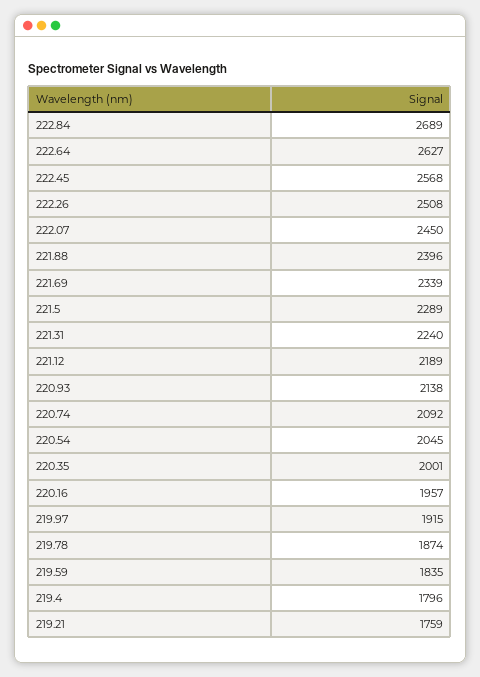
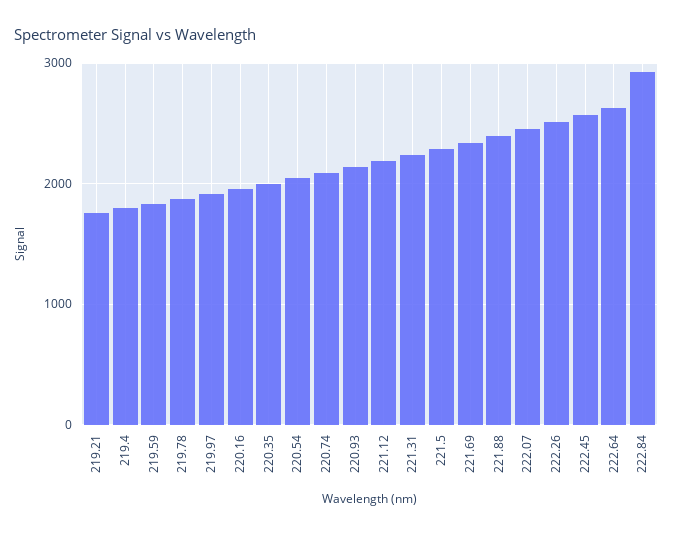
222.84: 2689 -> 2900

